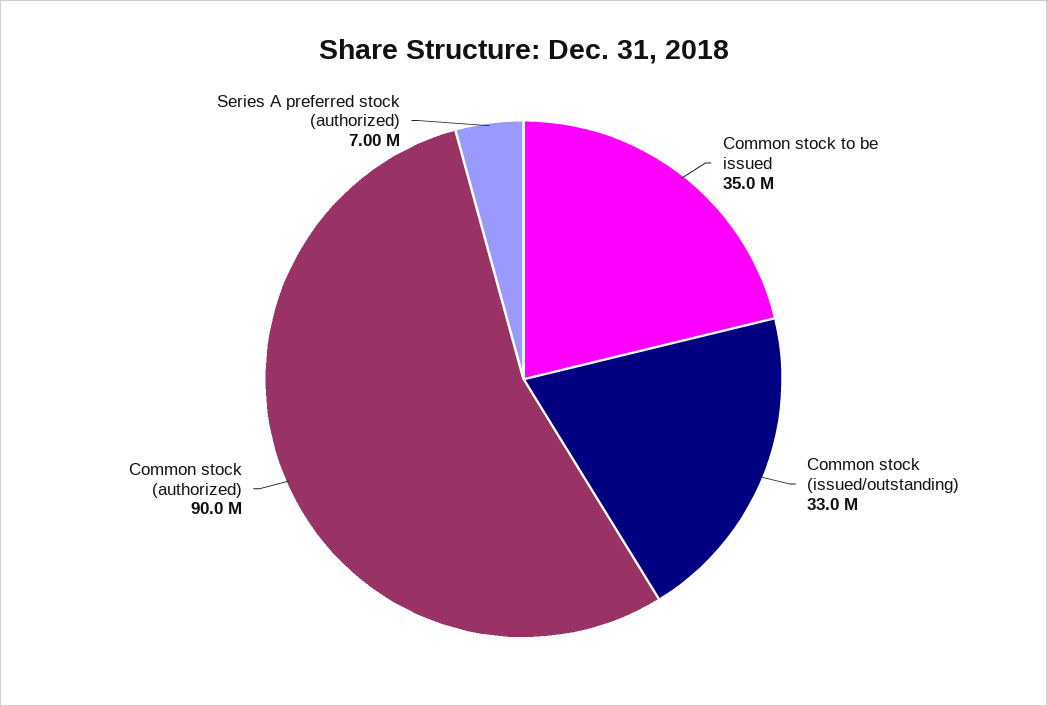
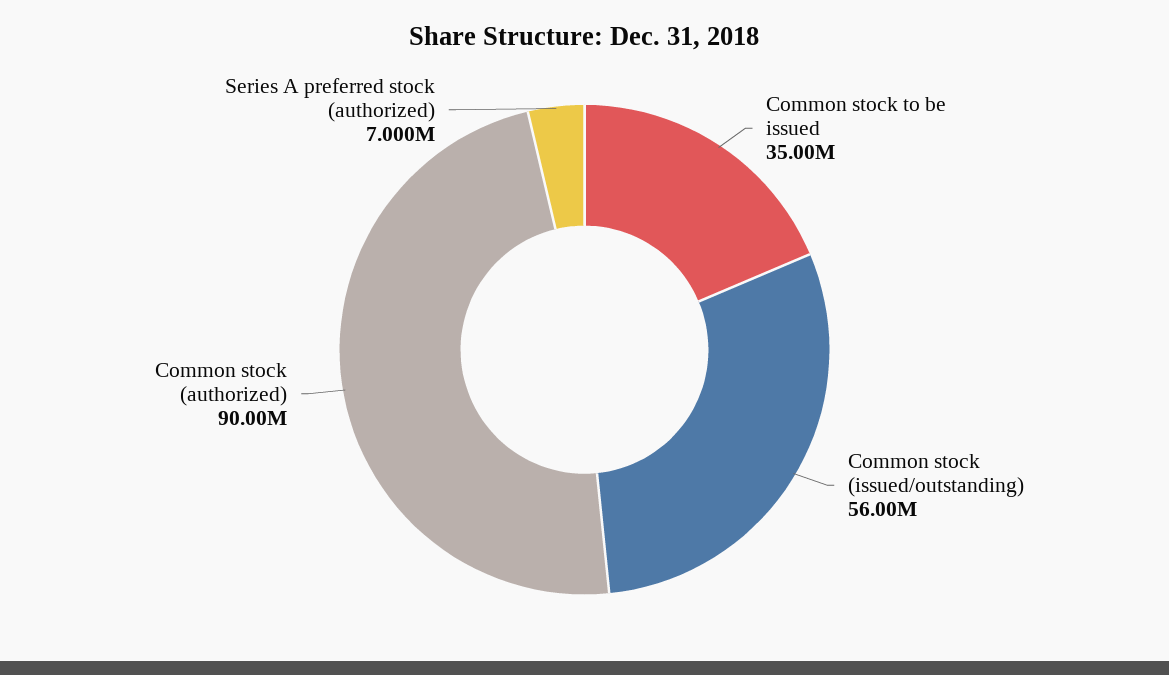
Common stock (issued/outstanding): 33000000 -> 56000000

